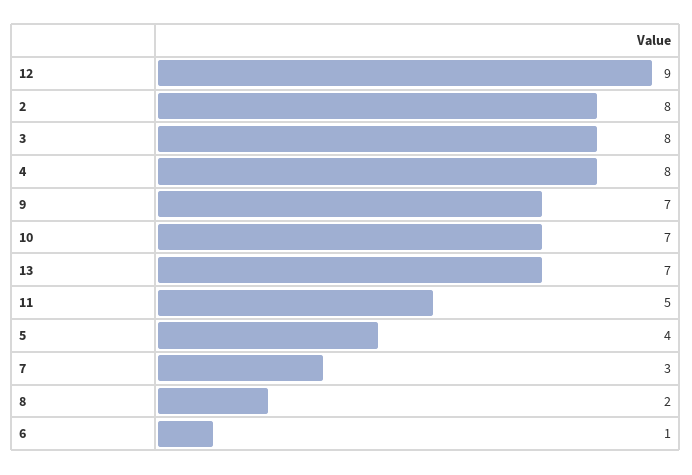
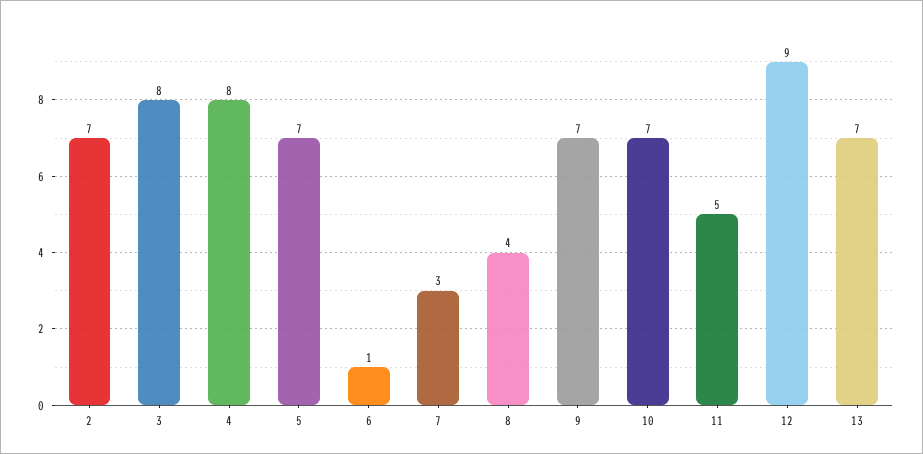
2: 8 -> 7
5: 4 -> 7
8: 2 -> 4

